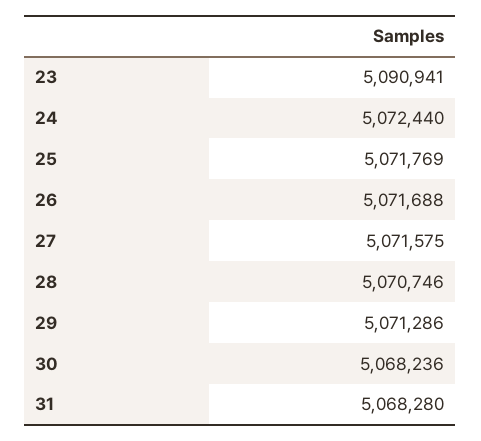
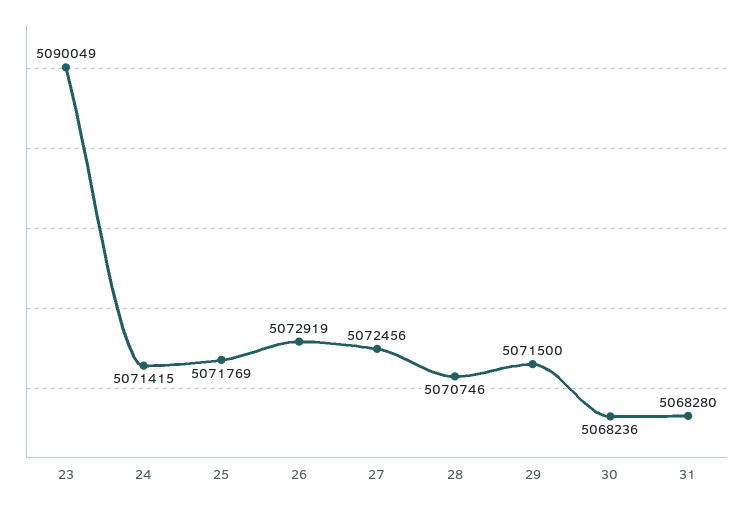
23: 5090941 -> 5090049
24: 5072440 -> 5071415
26: 5071688 -> 5072919
27: 5071575 -> 5072456
29: 5071286 -> 5071500

